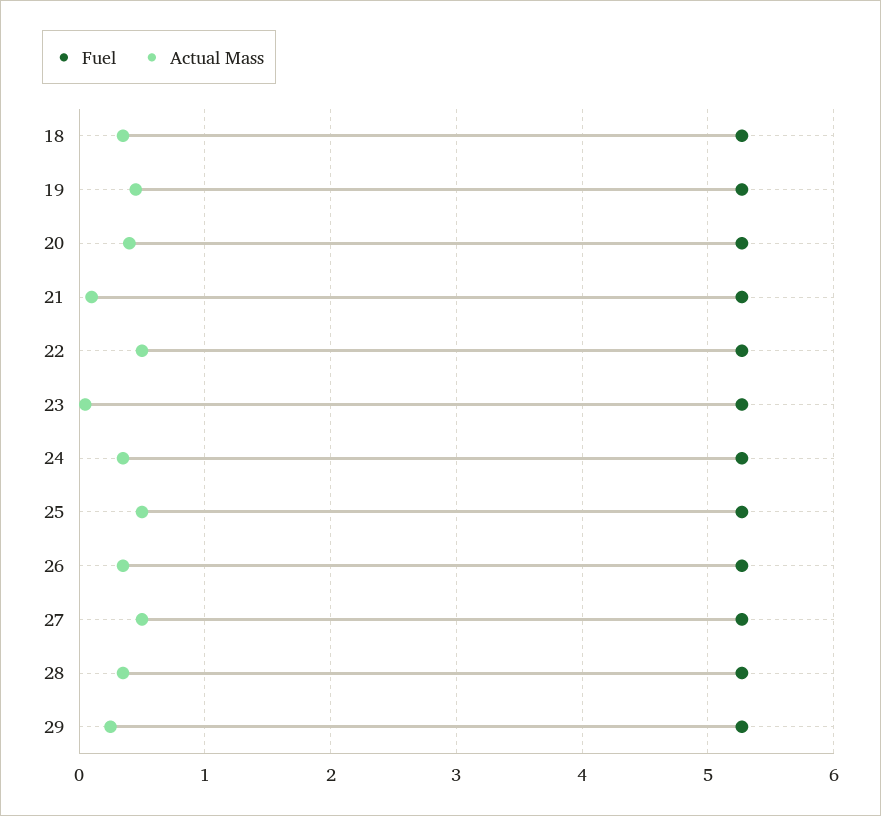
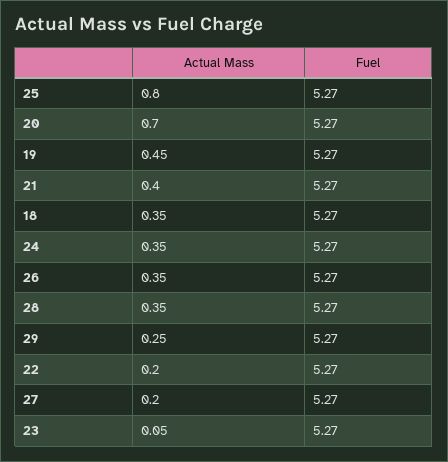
Actual Mass, 20: 0.4 -> 0.7
Actual Mass, 21: 0.1 -> 0.4
Actual Mass, 22: 0.5 -> 0.2
Actual Mass, 25: 0.5 -> 0.8
Actual Mass, 27: 0.5 -> 0.2

